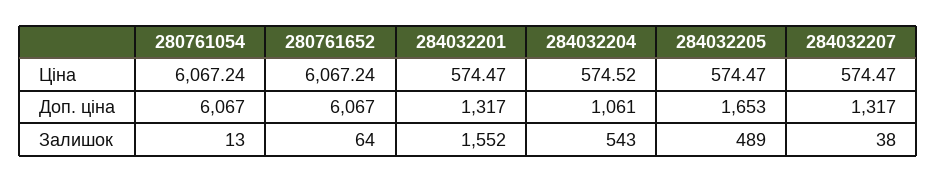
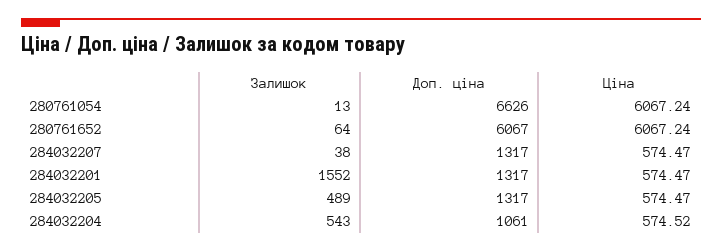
280761054, Доп. ціна: 6067 -> 6626
284032205, Доп. ціна: 1653 -> 1317

